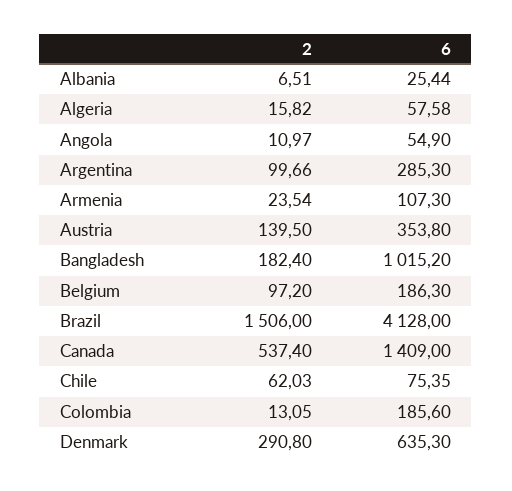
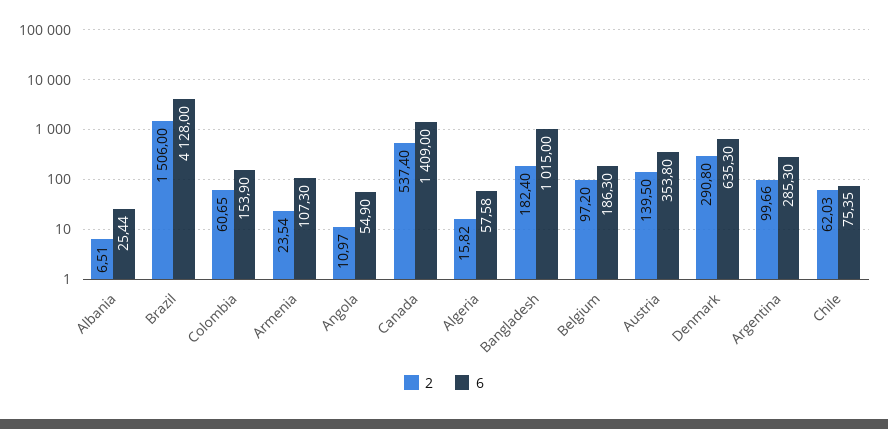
6, Bangladesh: 1015.2 -> 1015
2, Colombia: 13.05 -> 60.65
6, Colombia: 185.6 -> 153.9

